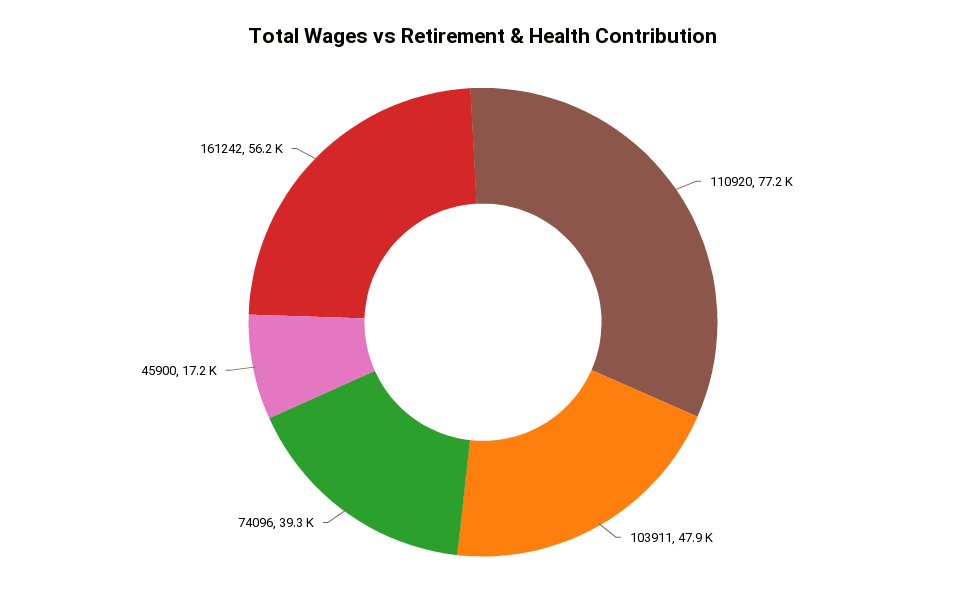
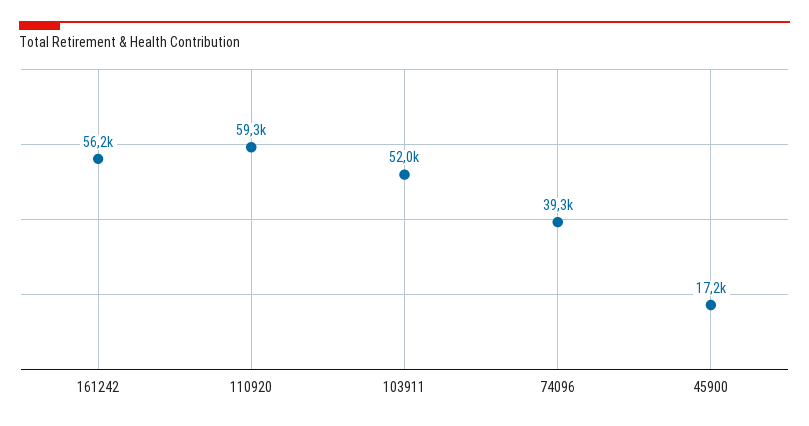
110920: 77200 -> 59300
103911: 47900 -> 52000

